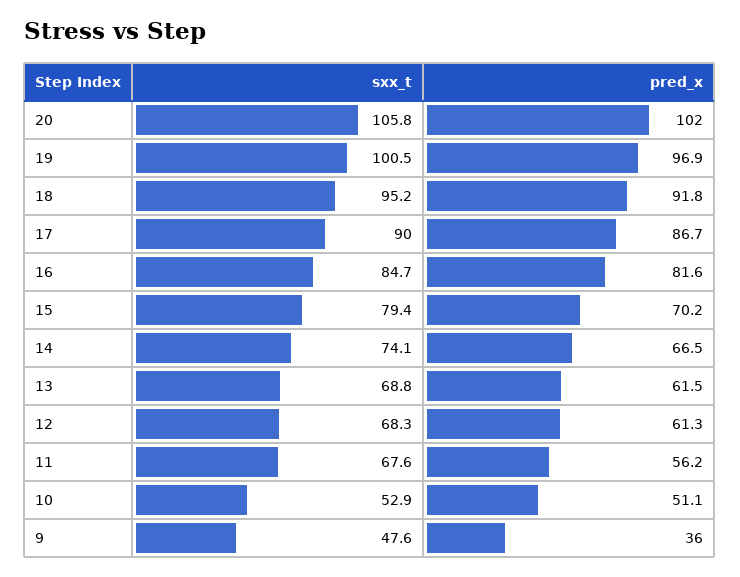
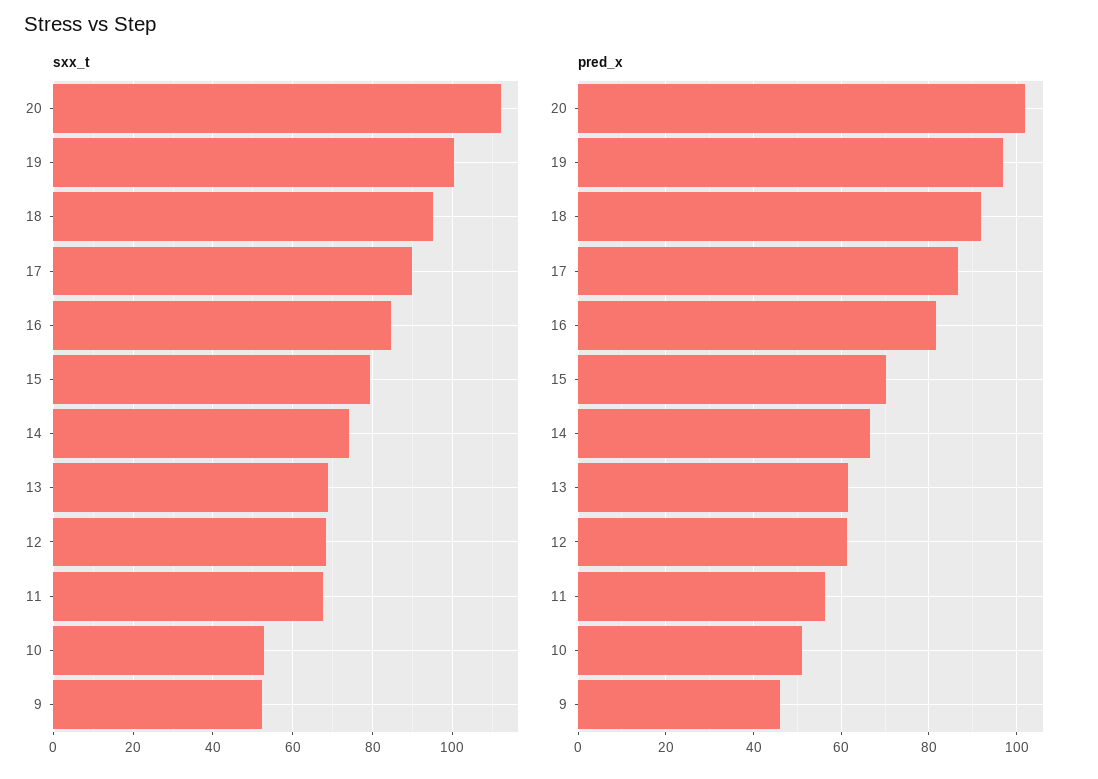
sxx_t, 20: 105.8 -> 112
sxx_t, 9: 47.6 -> 52
pred_x, 9: 36 -> 46

